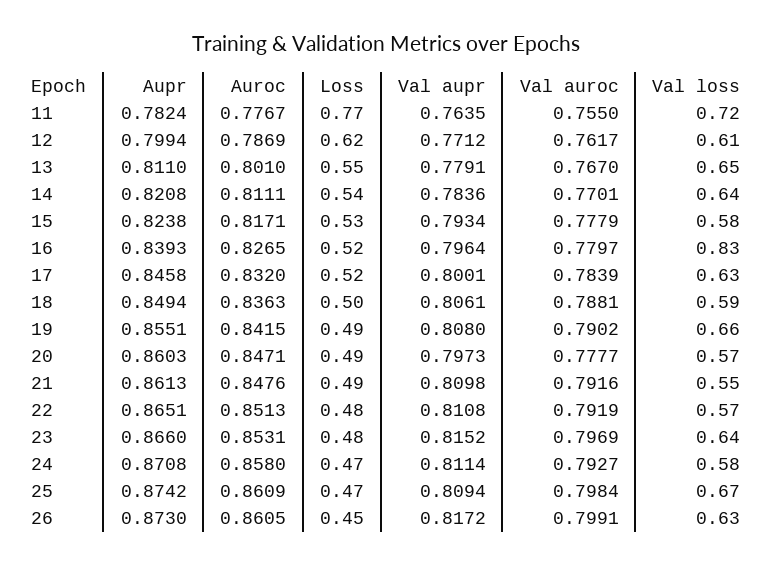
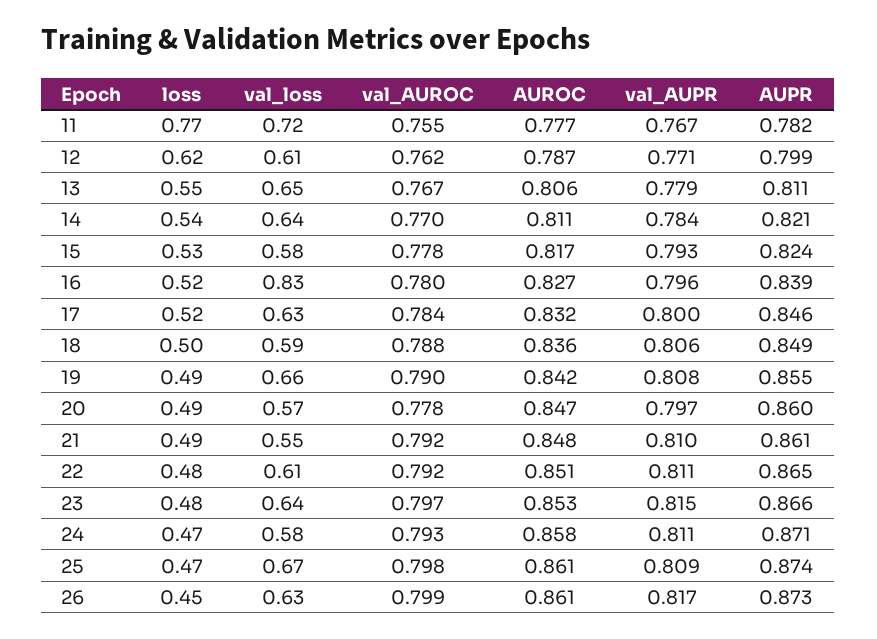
Val aupr, 11: 0.7635 -> 0.767
Auroc, 13: 0.801 -> 0.806
Val loss, 22: 0.57 -> 0.61

